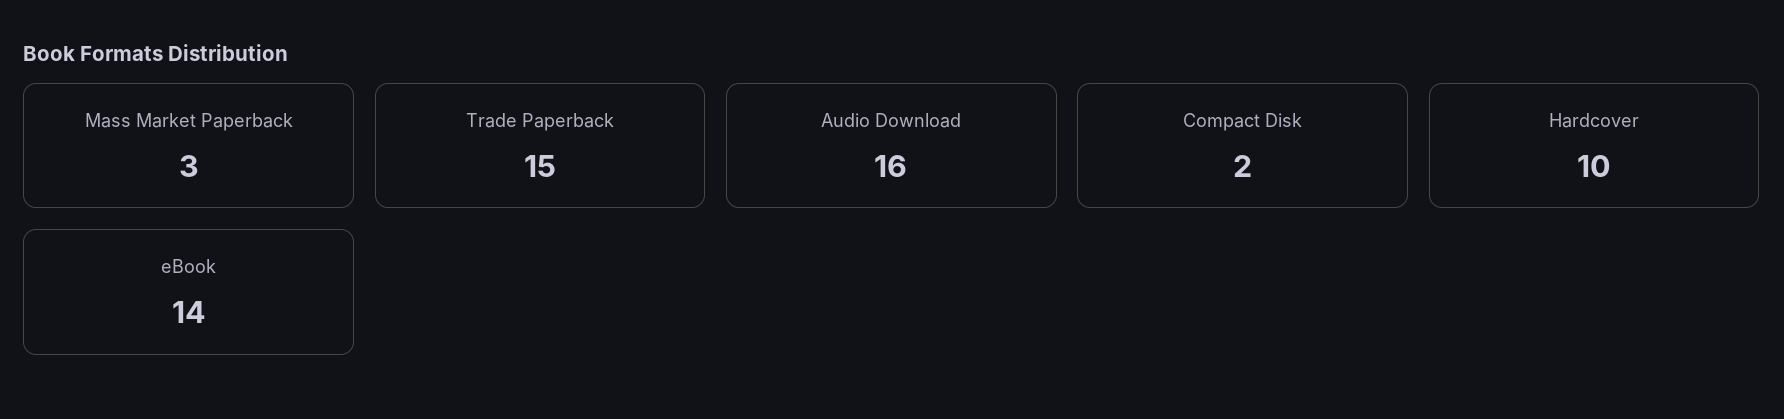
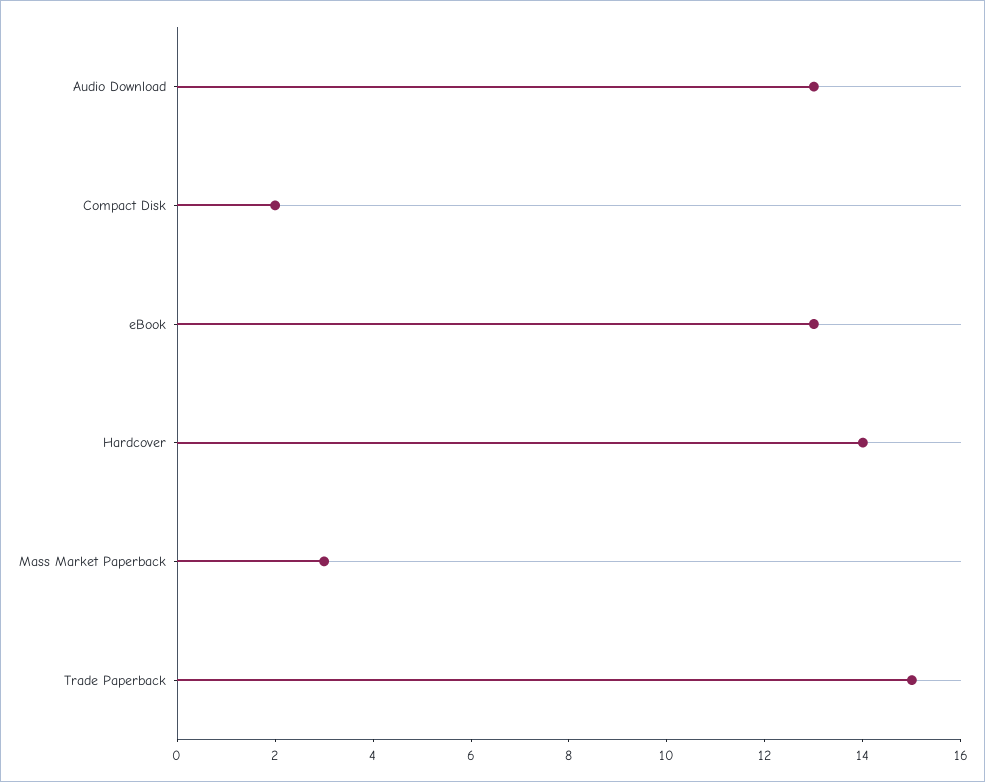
Audio Download: 16 -> 13
Hardcover: 10 -> 14
eBook: 14 -> 13

